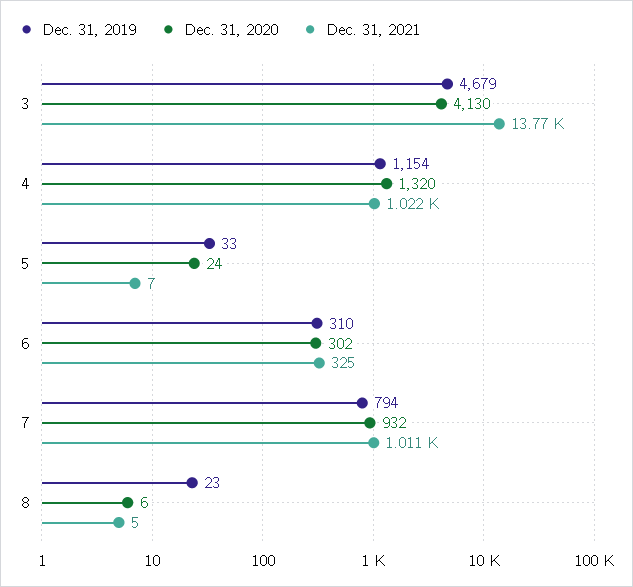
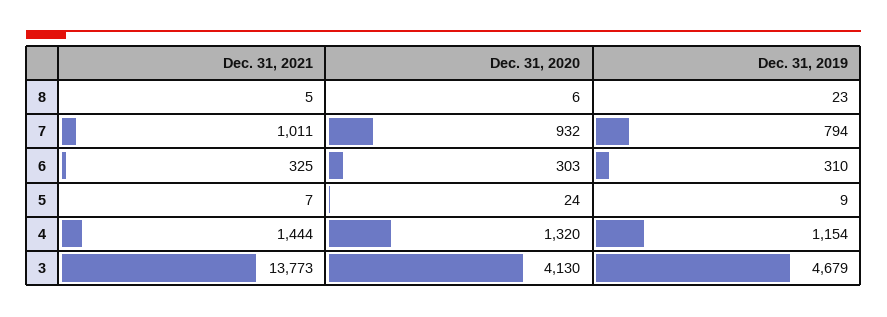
Dec. 31, 2021, 4: 1022 -> 1444
Dec. 31, 2019, 5: 33 -> 9
Dec. 31, 2020, 6: 302 -> 303

